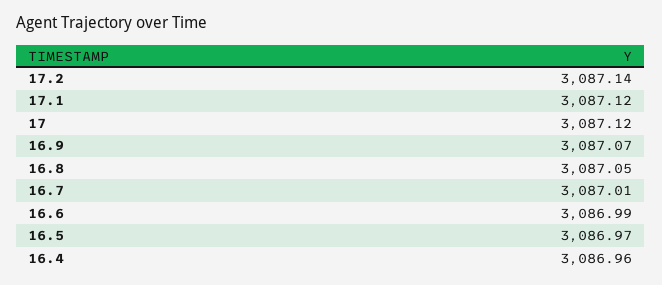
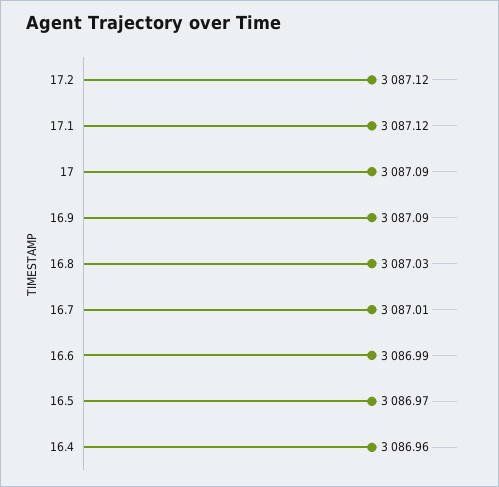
17.2: 3087.14 -> 3087.12
17: 3087.12 -> 3087.09
16.9: 3087.07 -> 3087.09
16.8: 3087.05 -> 3087.03

